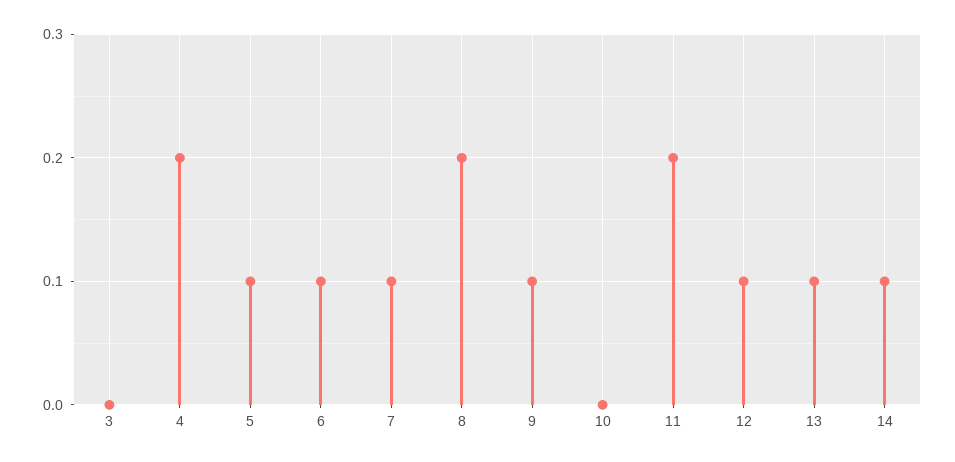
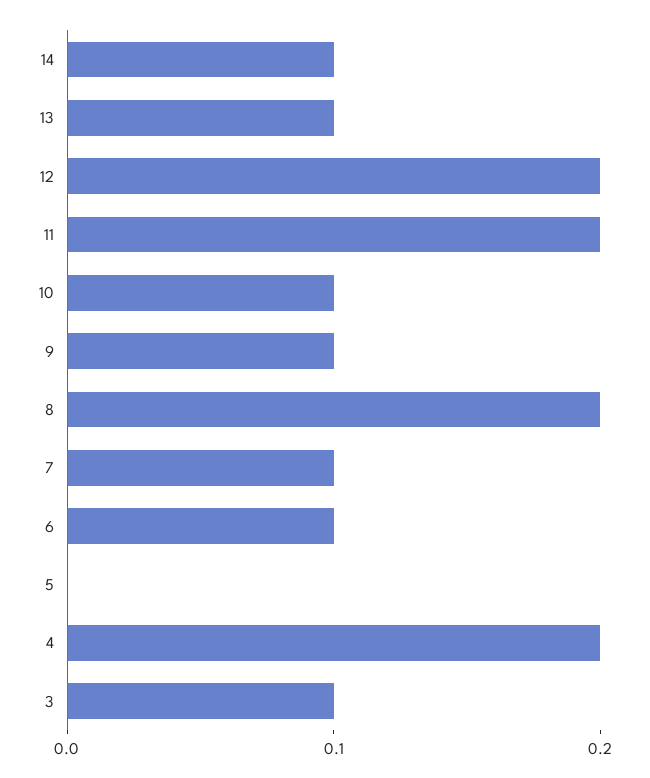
3: 0 -> 0.1
5: 0.1 -> 0
10: 0 -> 0.1
12: 0.1 -> 0.2

